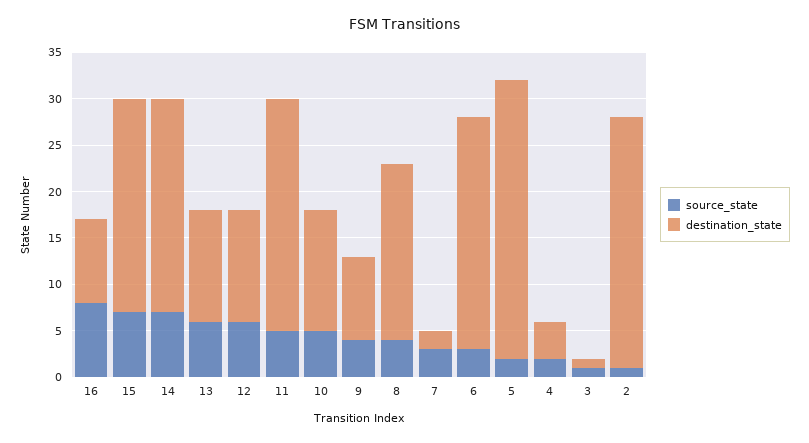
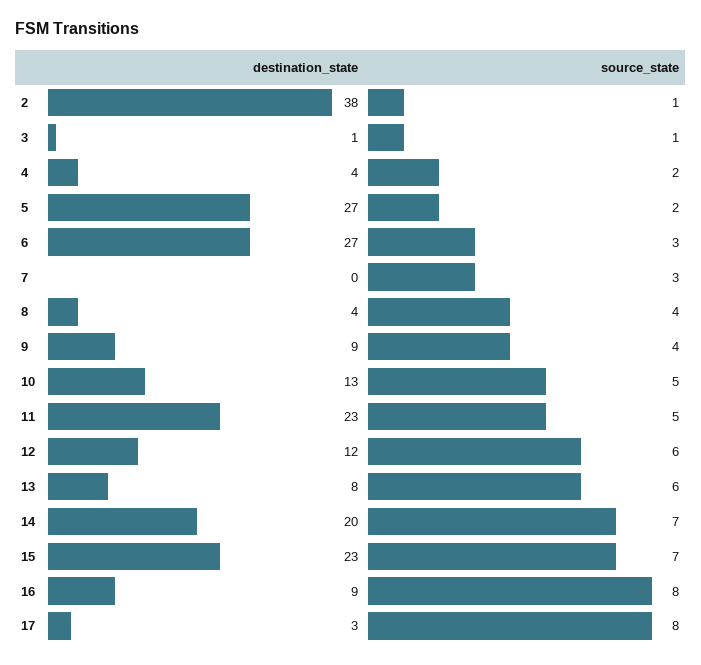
destination_state, 14: 23 -> 20
destination_state, 13: 12 -> 8
destination_state, 11: 25 -> 23
destination_state, 8: 19 -> 4
destination_state, 7: 2 -> 0
destination_state, 6: 25 -> 27
destination_state, 5: 30 -> 27
destination_state, 2: 27 -> 38
destination_state, 17: none -> 3
source_state, 17: none -> 8

